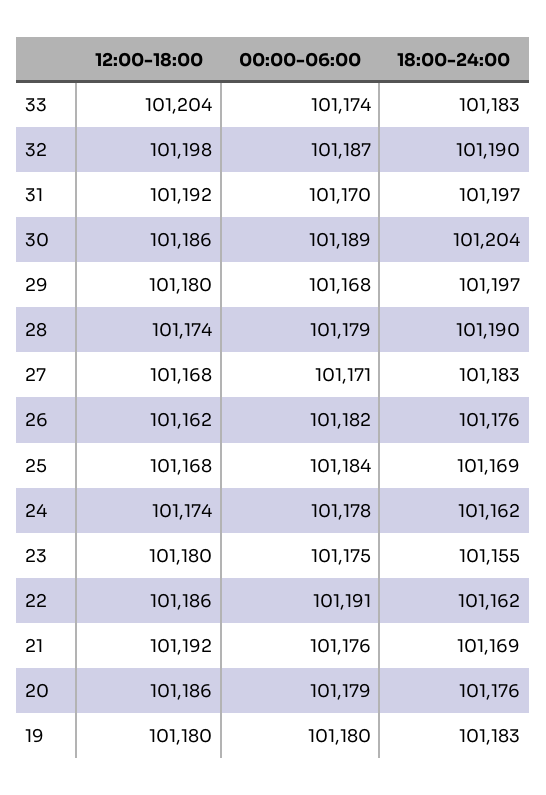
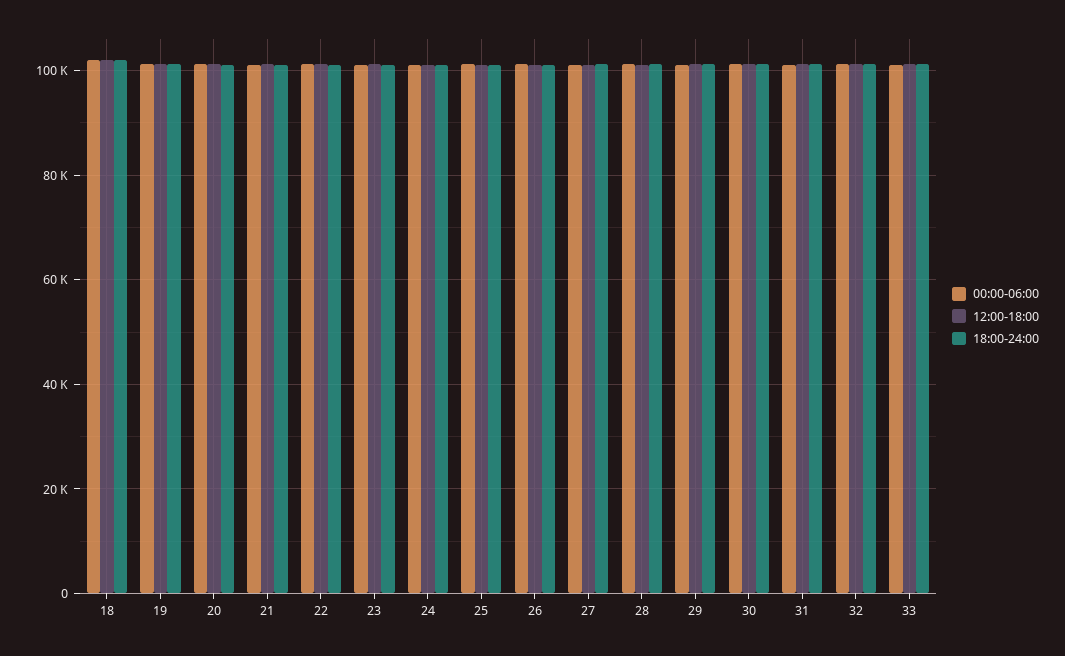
00:00-06:00, 18: none -> 102000
12:00-18:00, 18: none -> 102000
18:00-24:00, 18: none -> 102000

